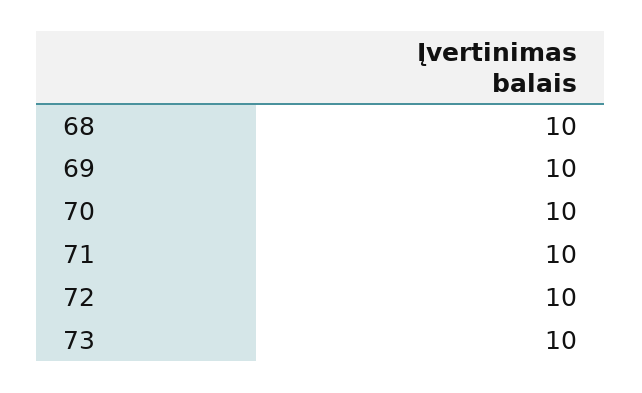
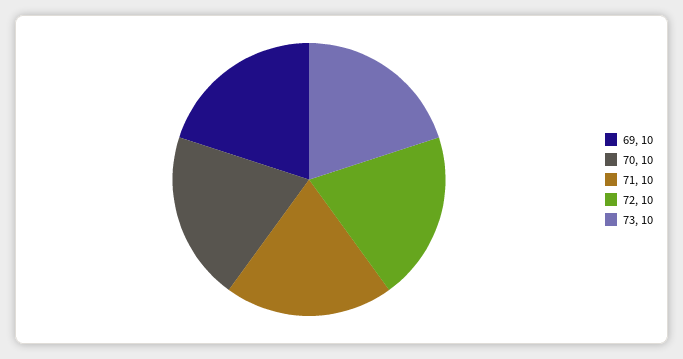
68: 10 -> none

